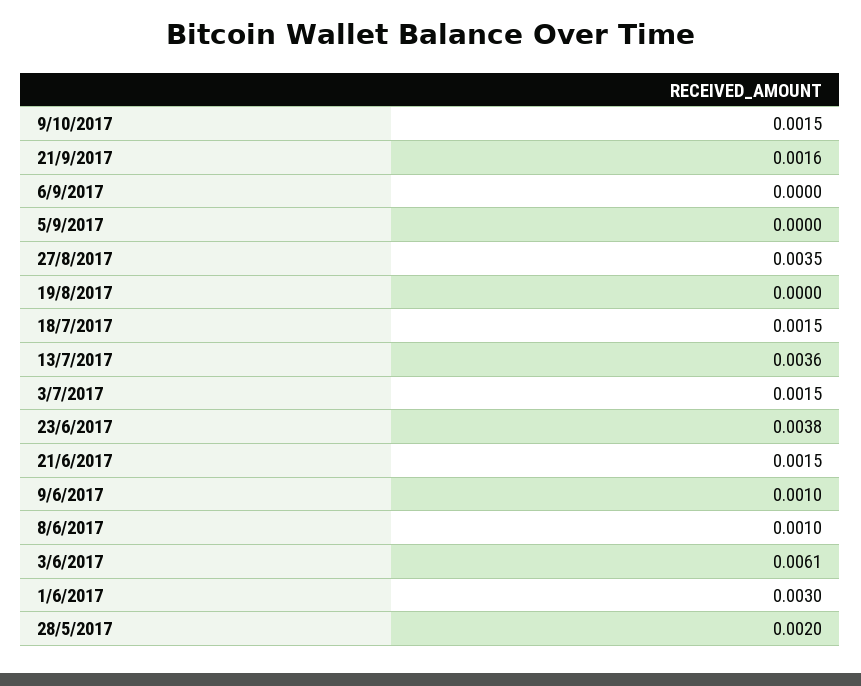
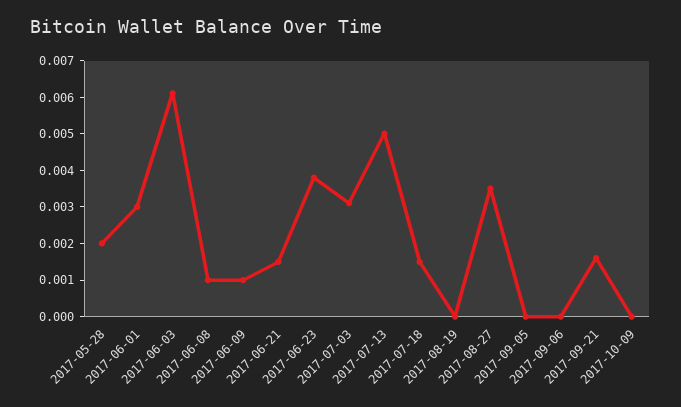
9/10/2017: 0.0015 -> 0
13/7/2017: 0.0036 -> 0.005
3/7/2017: 0.0015 -> 0.003

